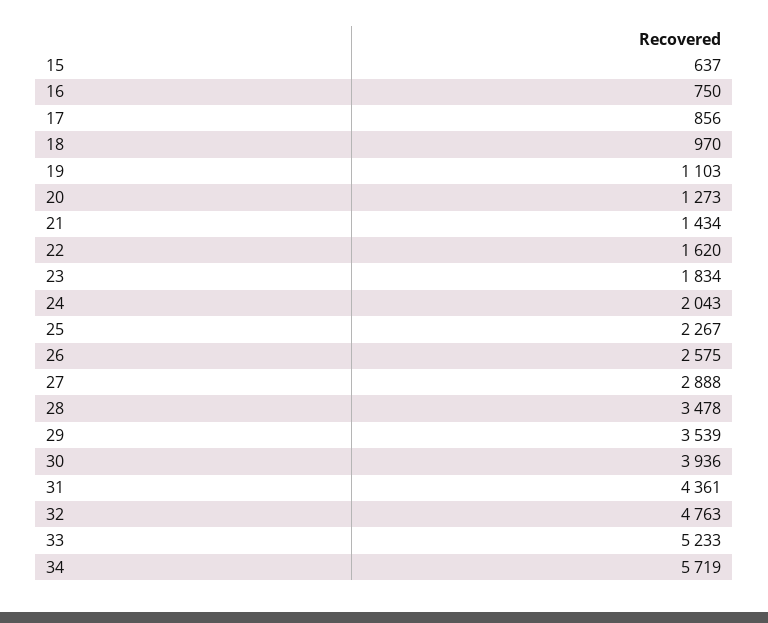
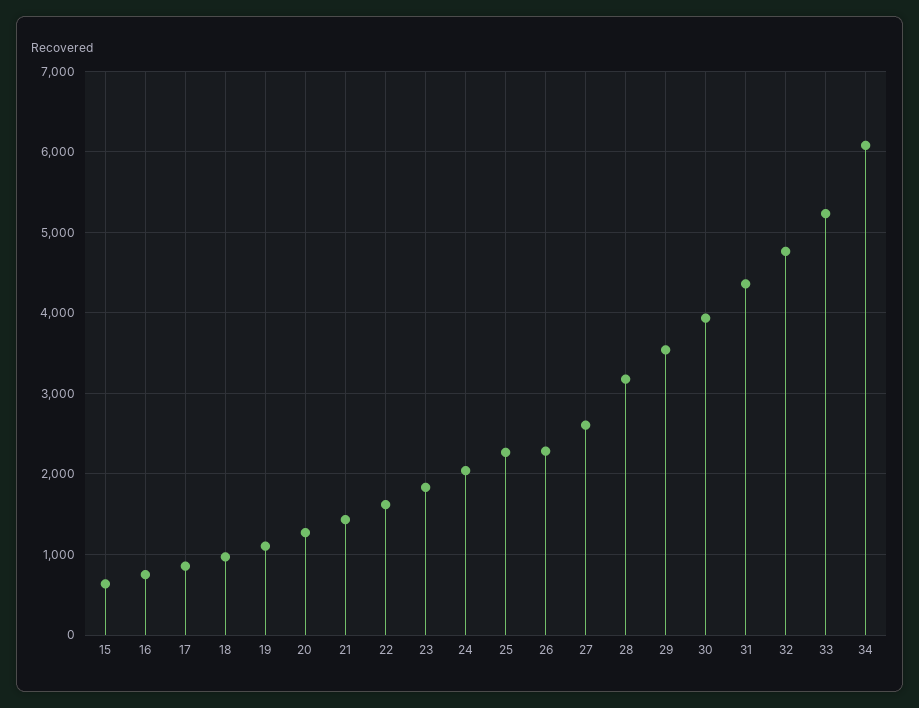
26: 2575 -> 2300
27: 2888 -> 2600
28: 3478 -> 3200
34: 5719 -> 6100

